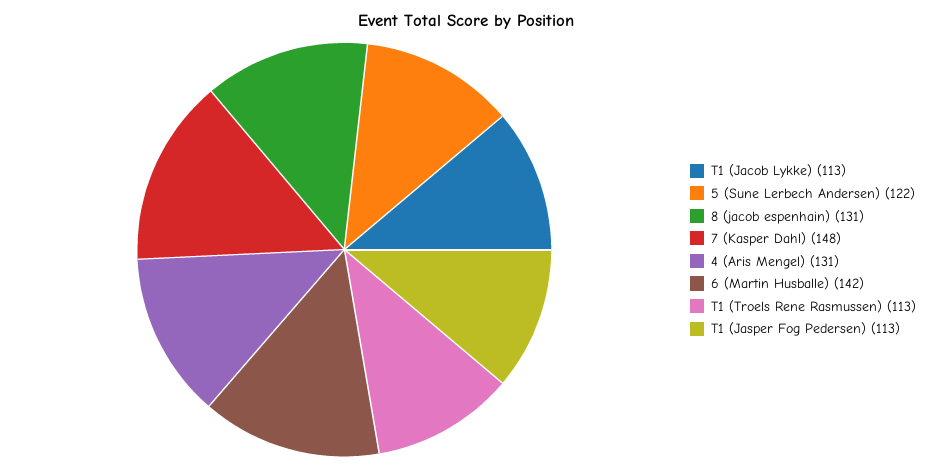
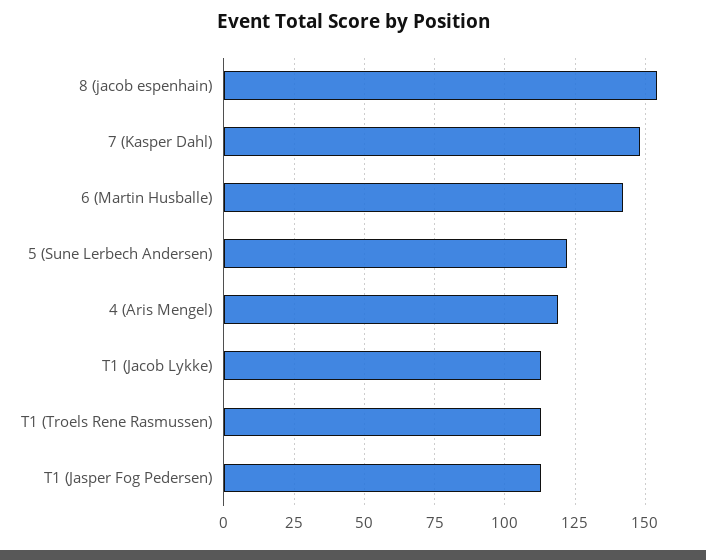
8 (jacob espenhain): 131 -> 155
4 (Aris Mengel): 131 -> 120

